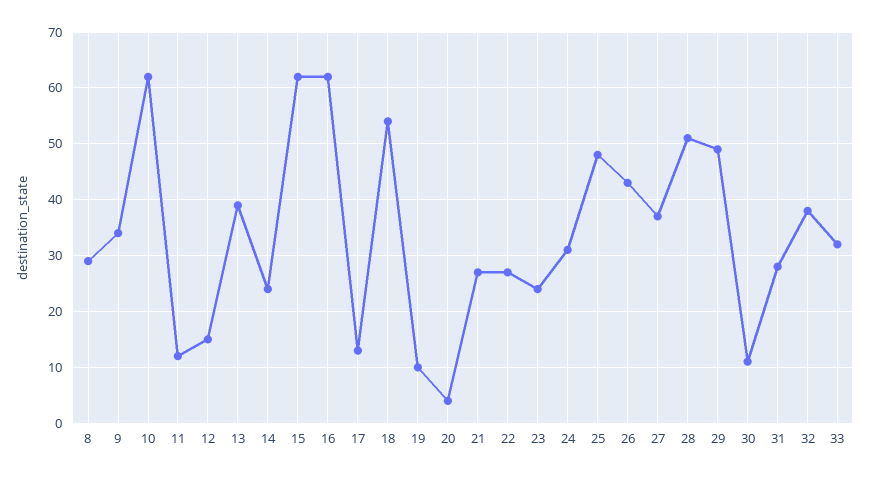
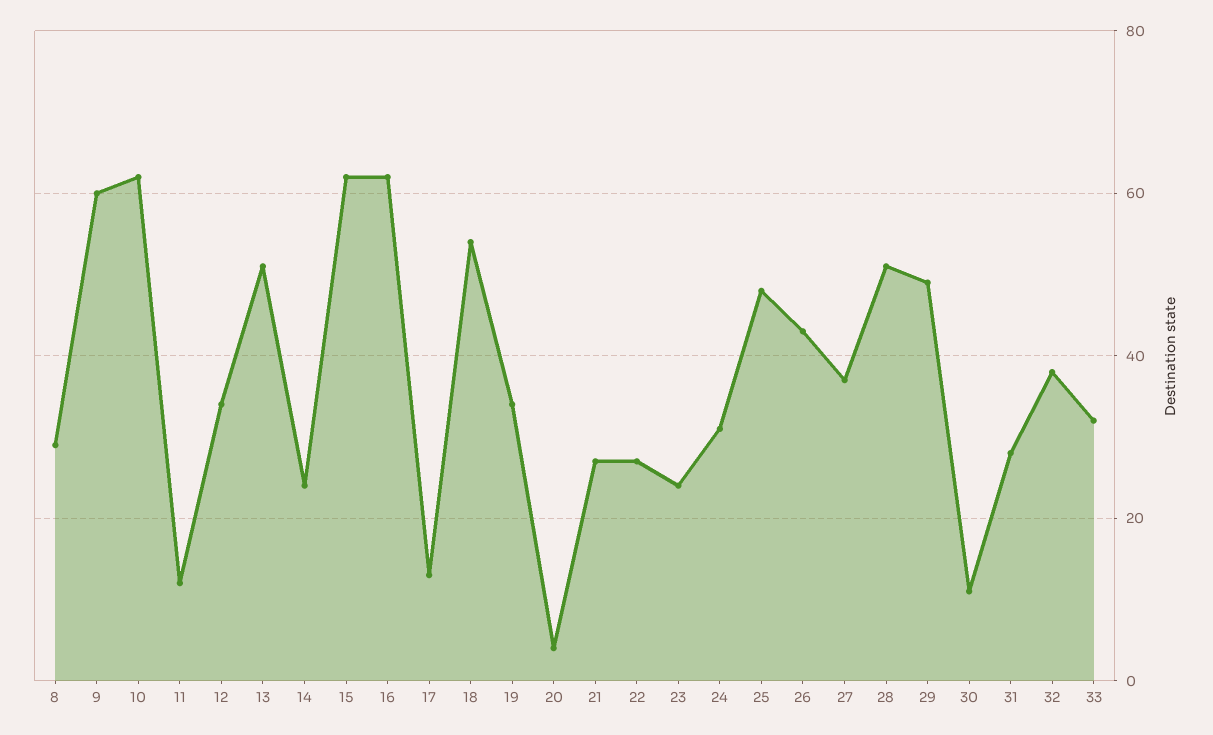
9: 35 -> 60
12: 15 -> 35
13: 40 -> 50
19: 10 -> 35

